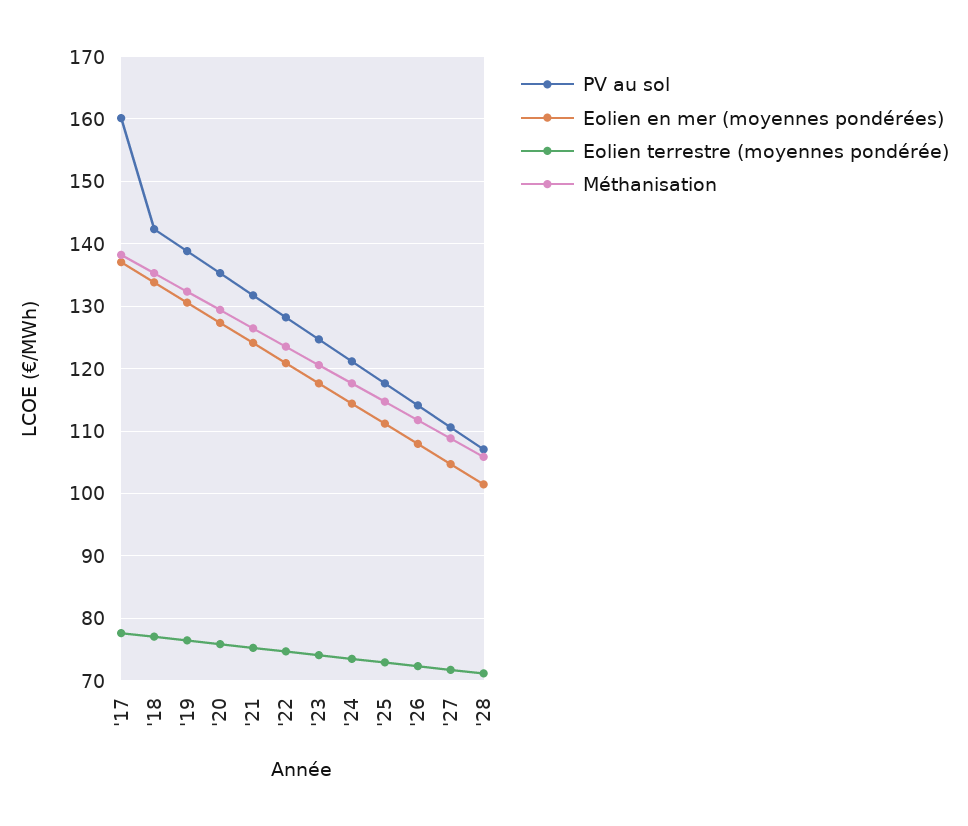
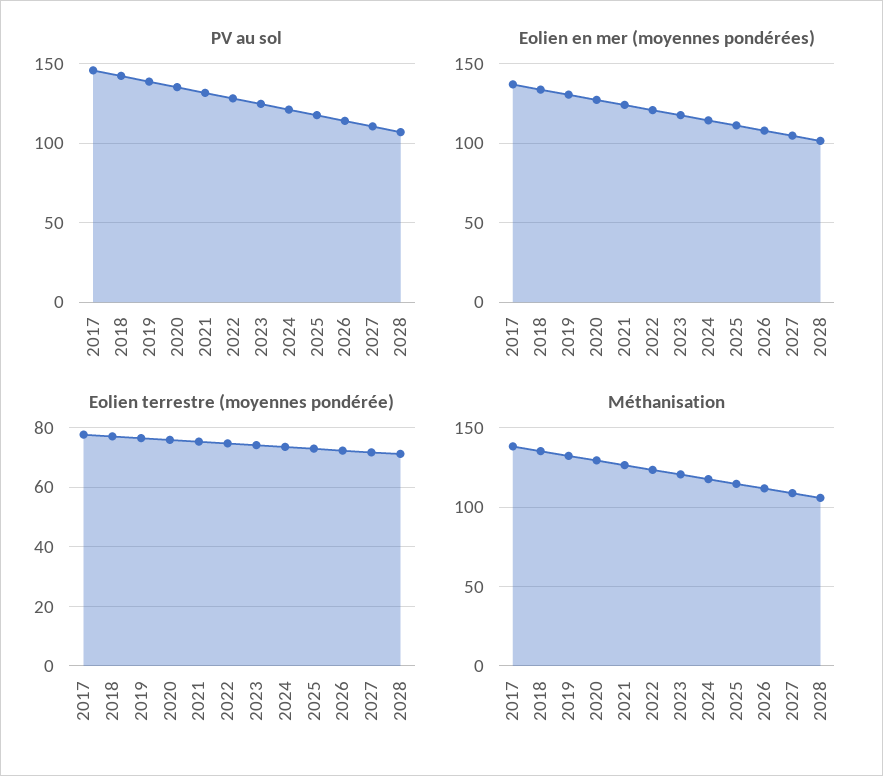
PV au sol, '17: 160 -> 145

